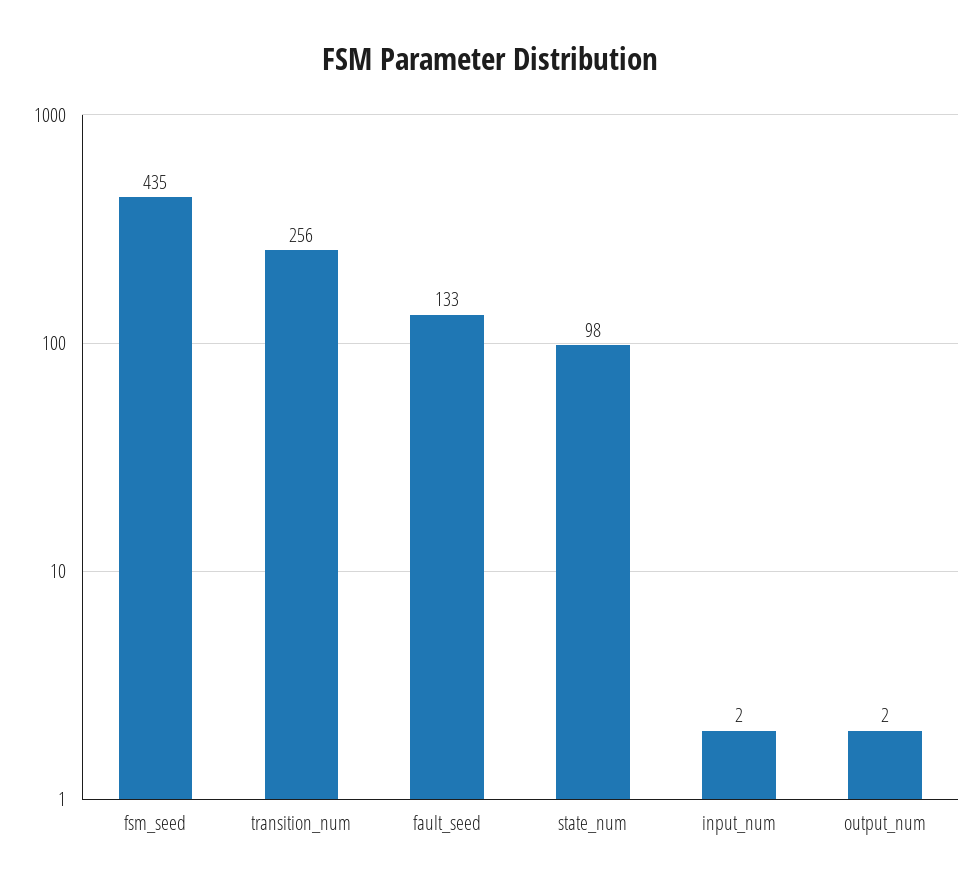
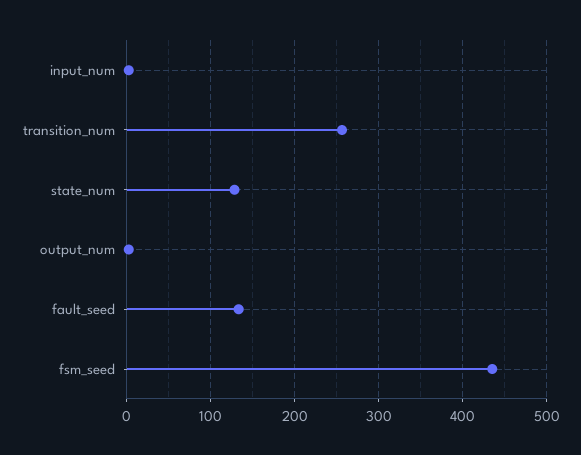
state_num: 98 -> 130

